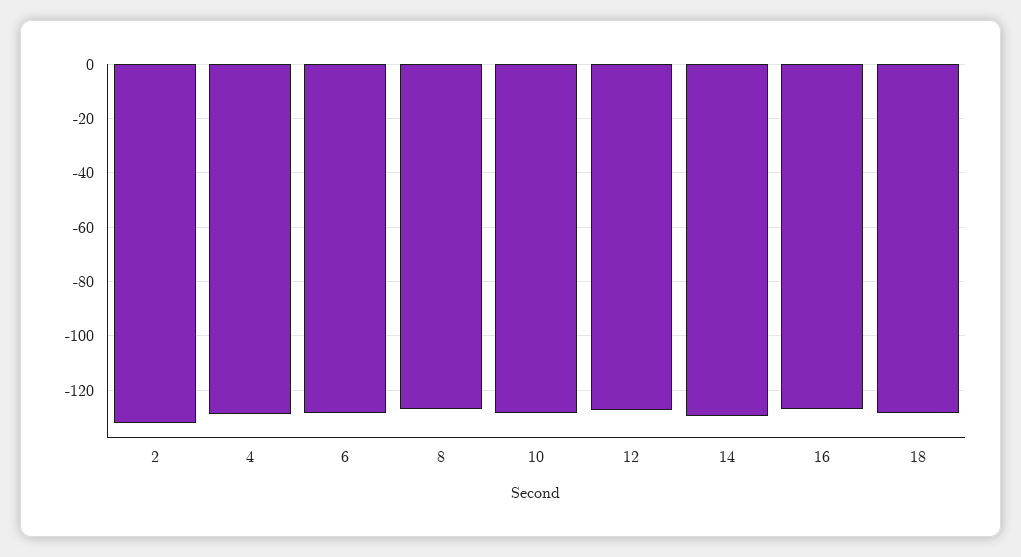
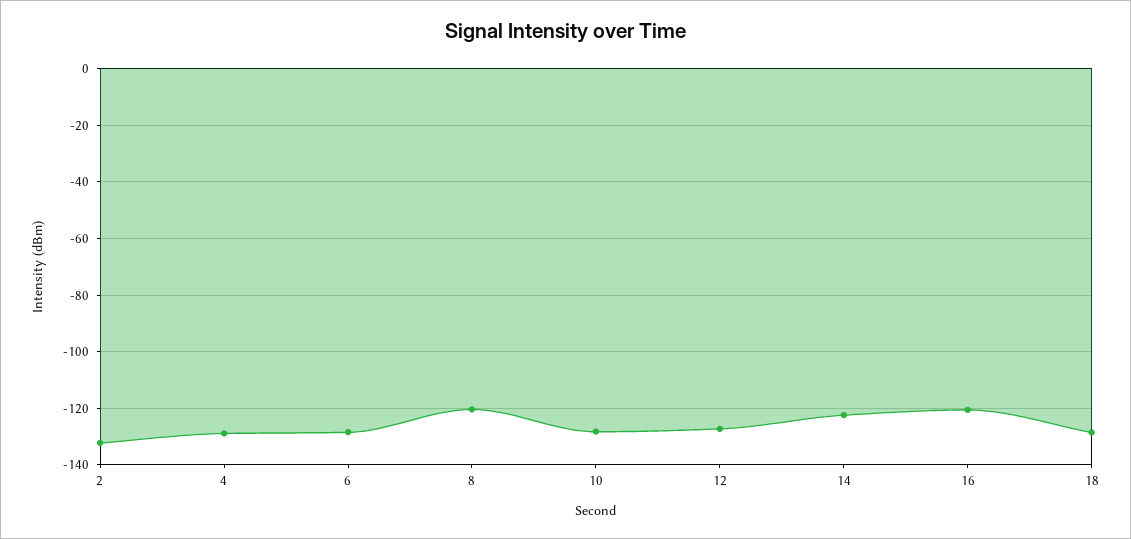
8: -127.5 -> -120
14: -130 -> -122.5
16: -127.5 -> -120

